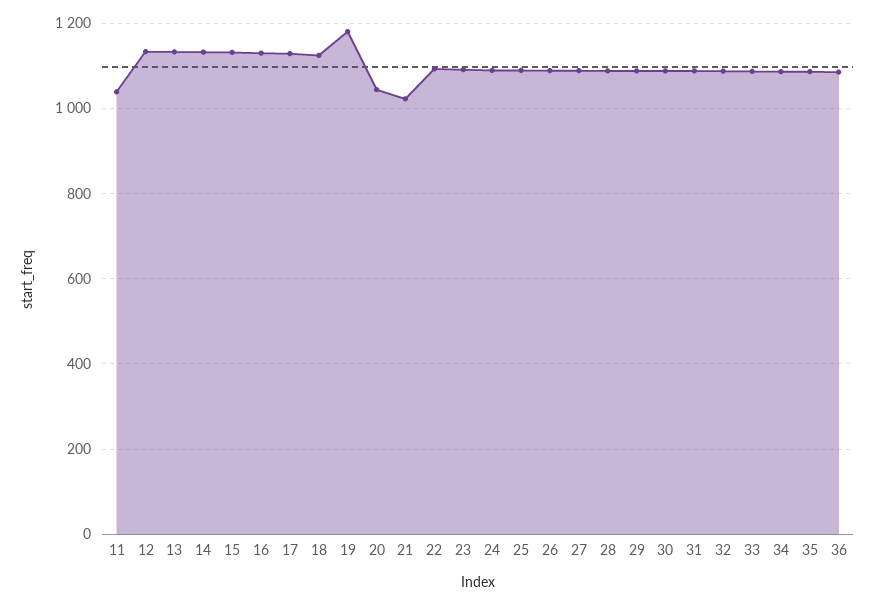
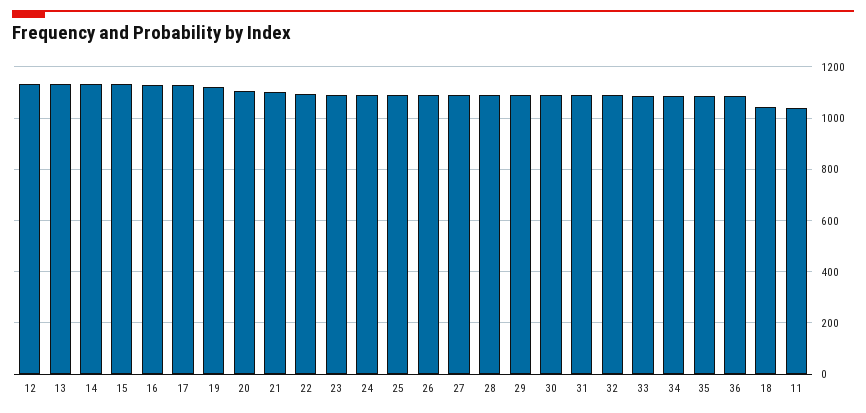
18: 1120 -> 1050
19: 1180 -> 1125
20: 1040 -> 1100
21: 1020 -> 1100

